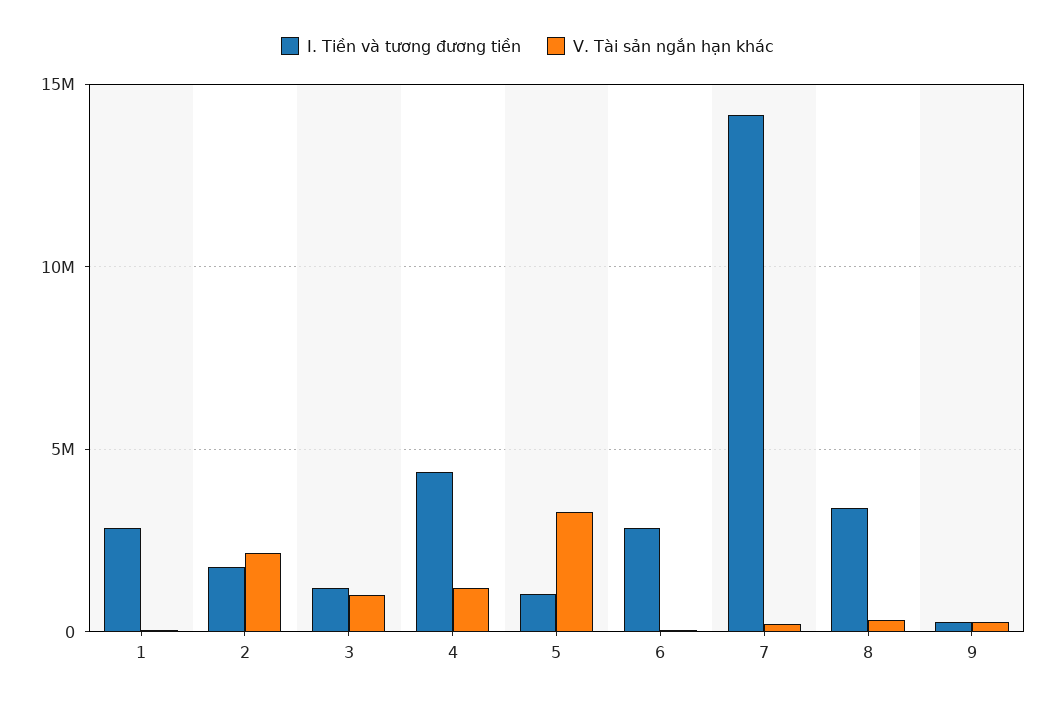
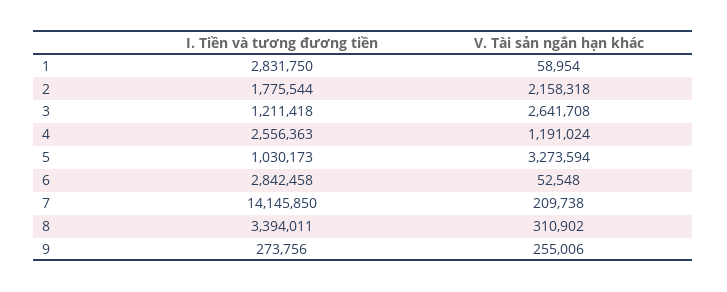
V. Tài sản ngắn hạn khác, 3: 1000000 -> 2641708
I. Tiền và tương đương tiền, 4: 4500000 -> 2556363

